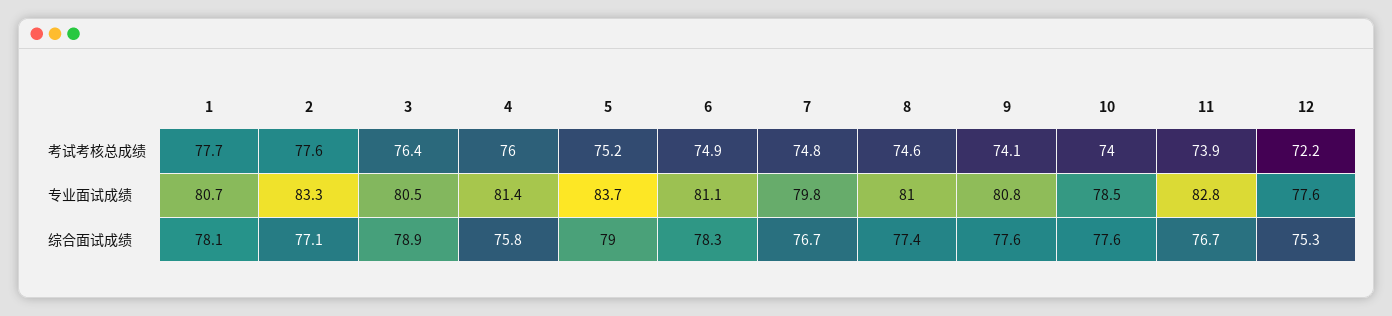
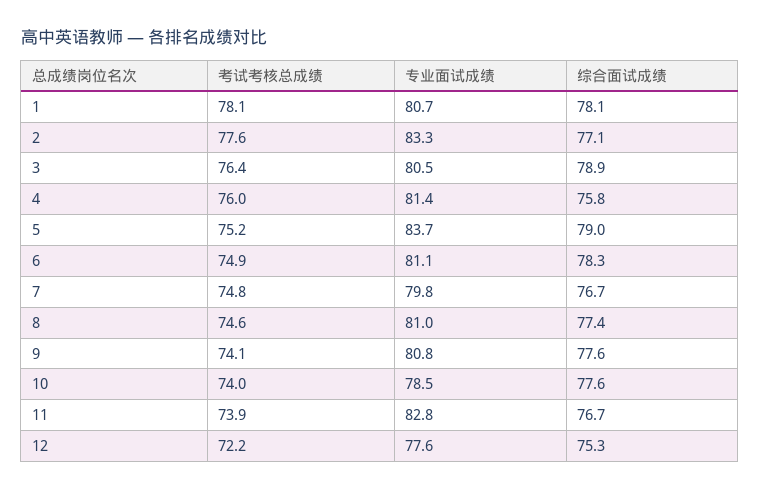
1, 考试考核总成绩: 77.7 -> 78.1

